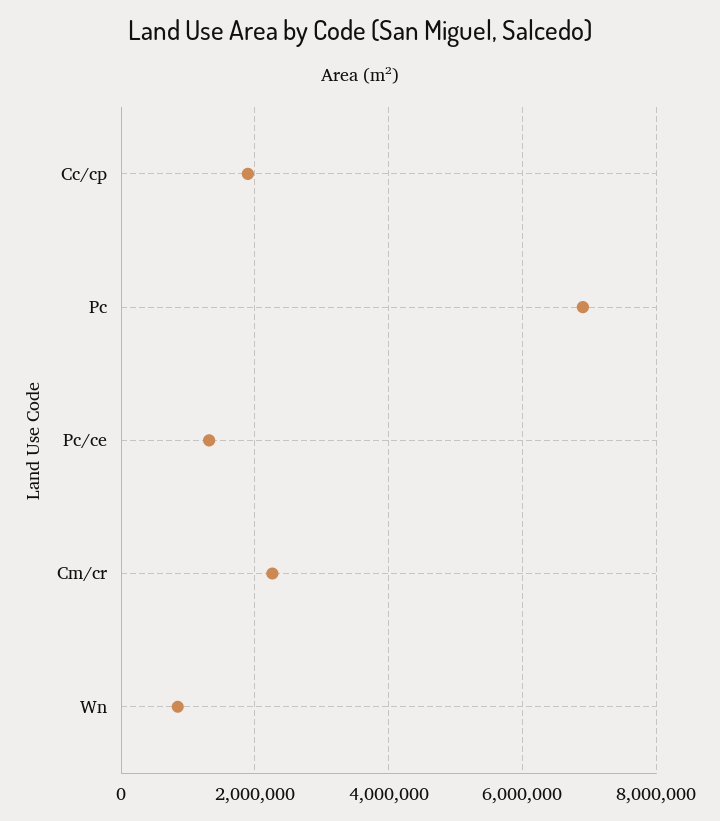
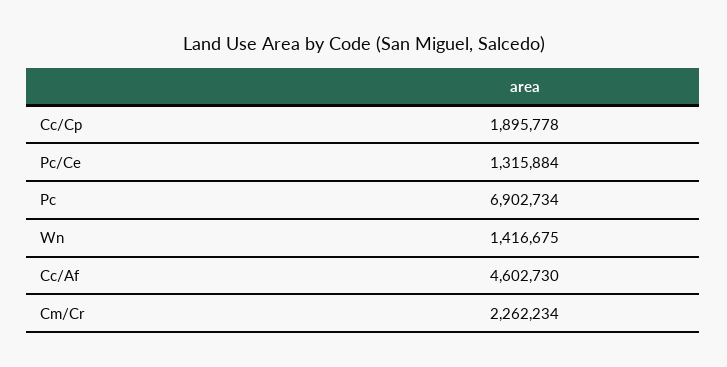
Wn: 800000 -> 1416675
Cc/Af: none -> 4602730

